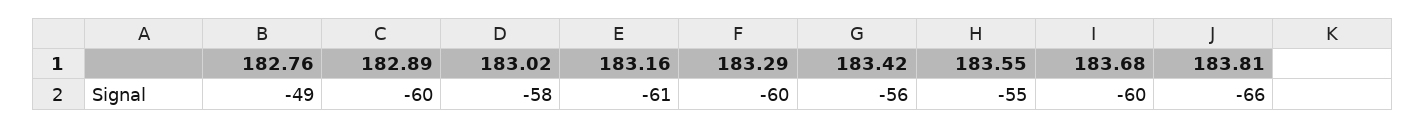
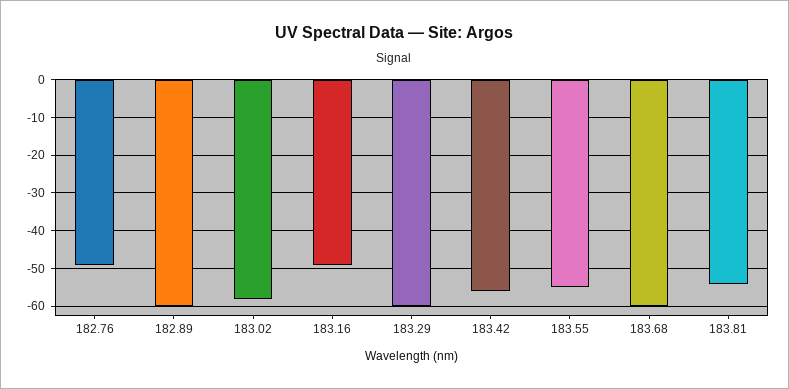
183.16: -61 -> -50
183.81: -66 -> -55

